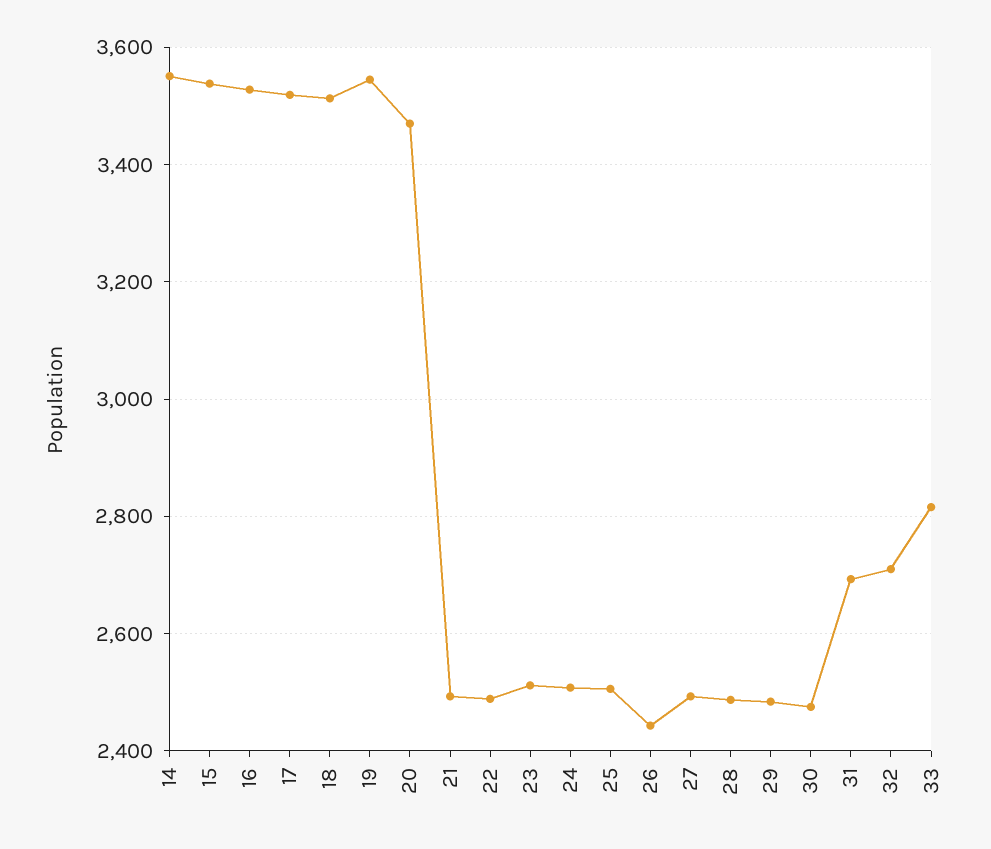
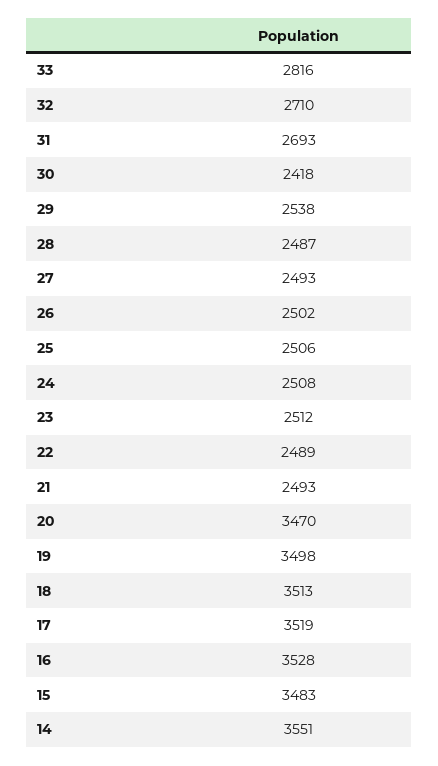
15: 3540 -> 3483
19: 3540 -> 3498
26: 2440 -> 2502
29: 2480 -> 2538
30: 2480 -> 2418

